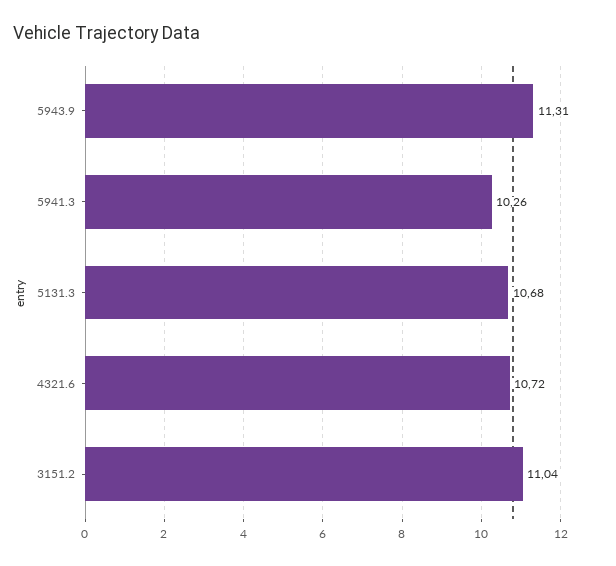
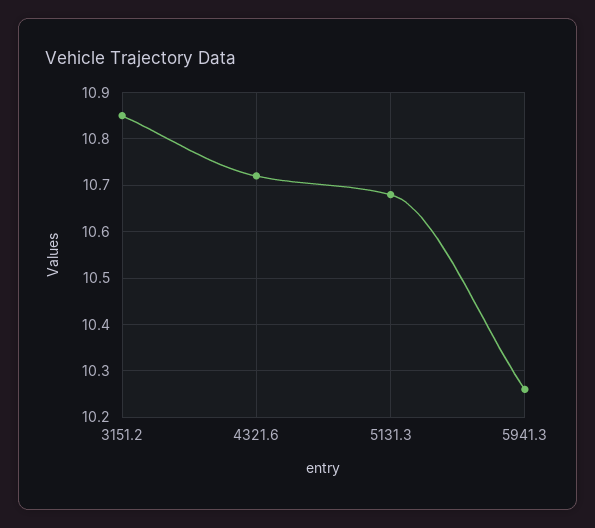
5943.9: 11.31 -> none
3151.2: 11.04 -> 10.85

